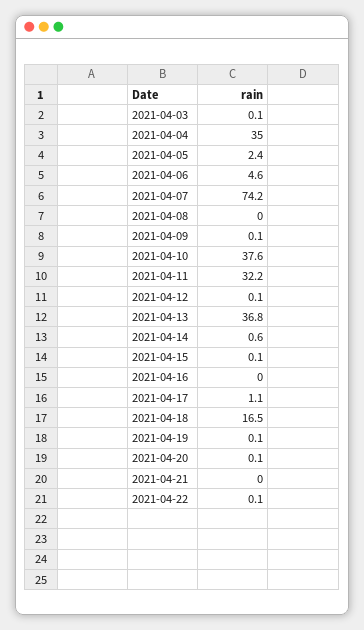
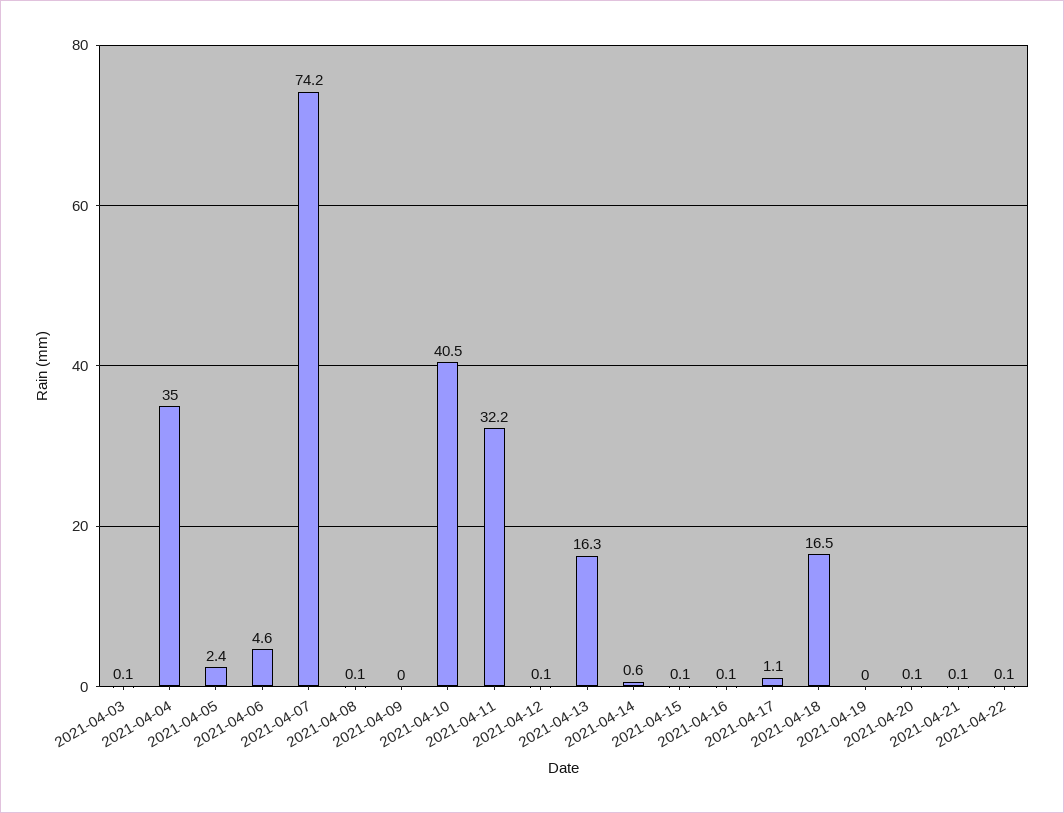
2021-04-08: 0 -> 0.1
2021-04-09: 0.1 -> 0
2021-04-10: 37.6 -> 40.5
2021-04-13: 36.8 -> 16.3
2021-04-16: 0 -> 0.1
2021-04-19: 0.1 -> 0
2021-04-21: 0 -> 0.1

